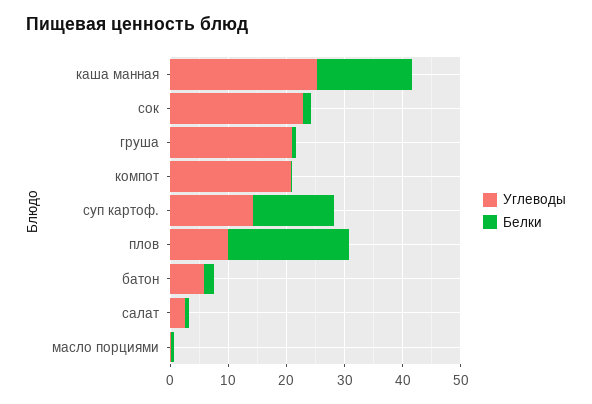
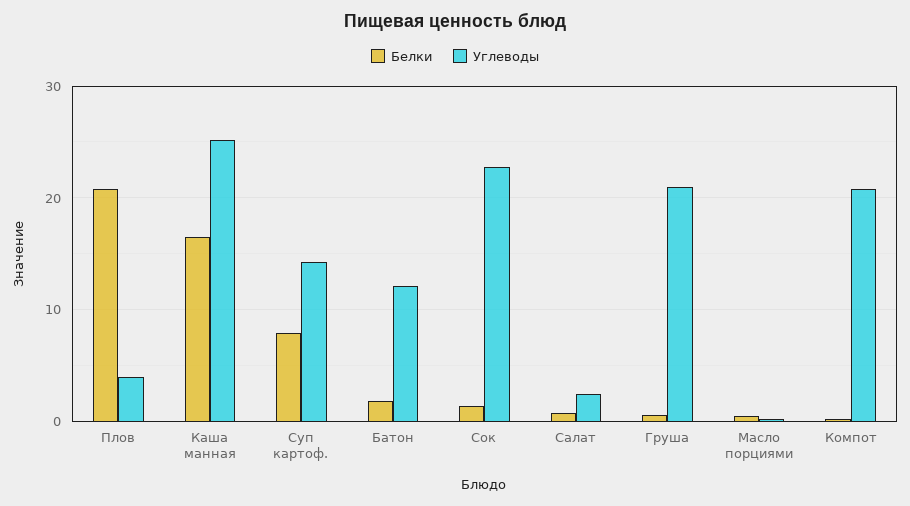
Белки, суп картоф.: 14 -> 8
Углеводы, плов: 10 -> 4
Углеводы, батон: 6 -> 12

